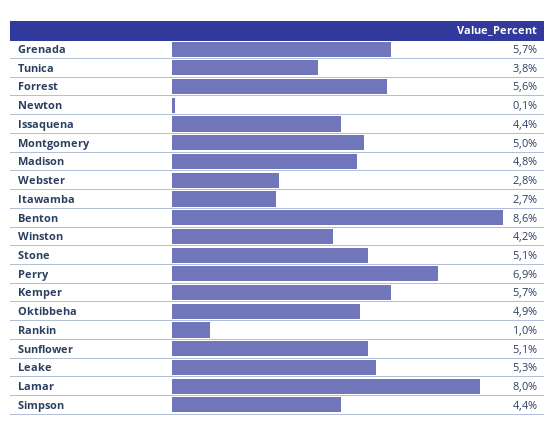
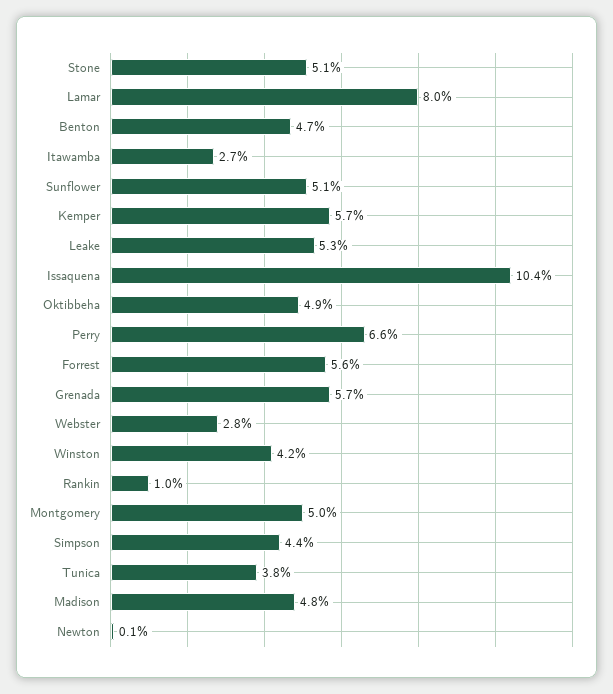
Issaquena: 4.4 -> 10.4
Benton: 8.6 -> 4.7
Perry: 6.9 -> 6.6

